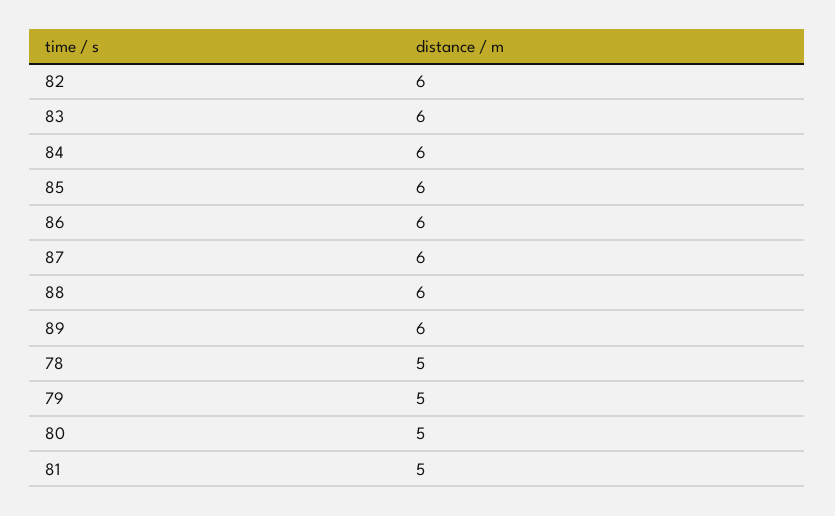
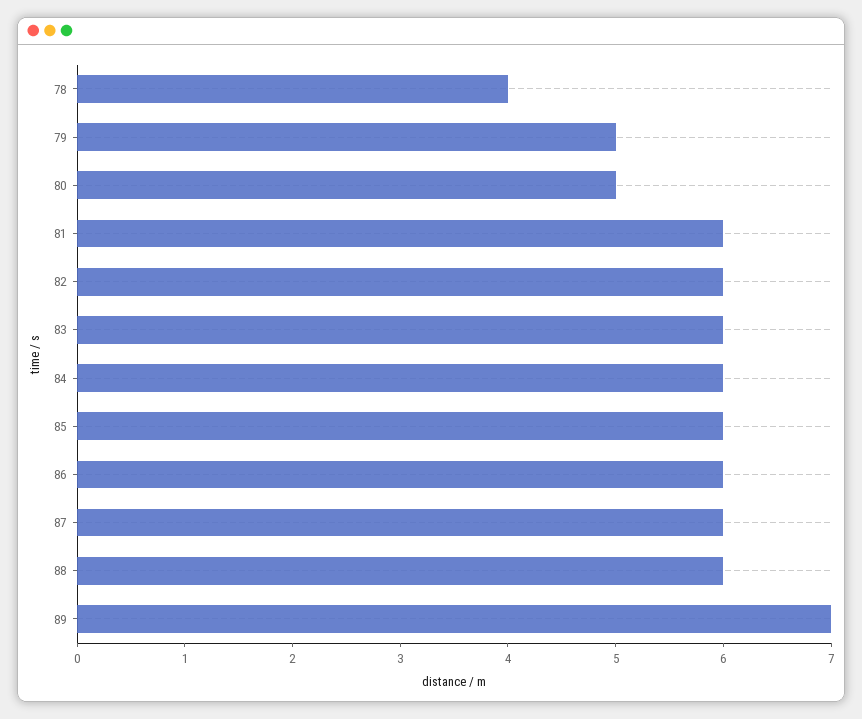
89: 6 -> 7
78: 5 -> 4
81: 5 -> 6

